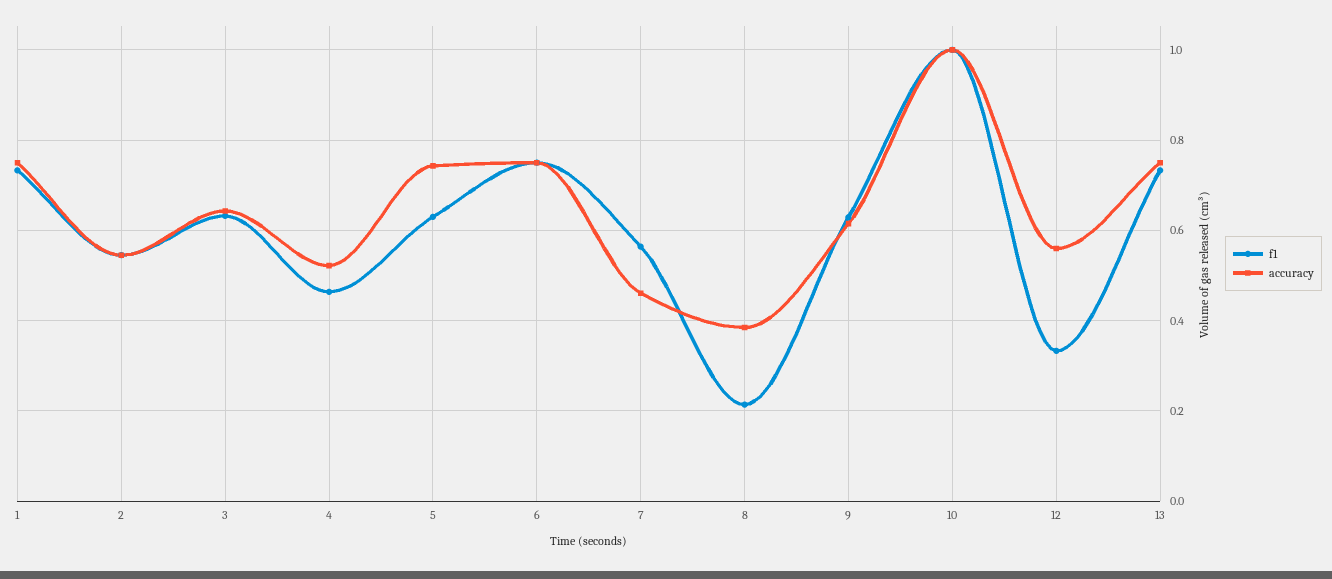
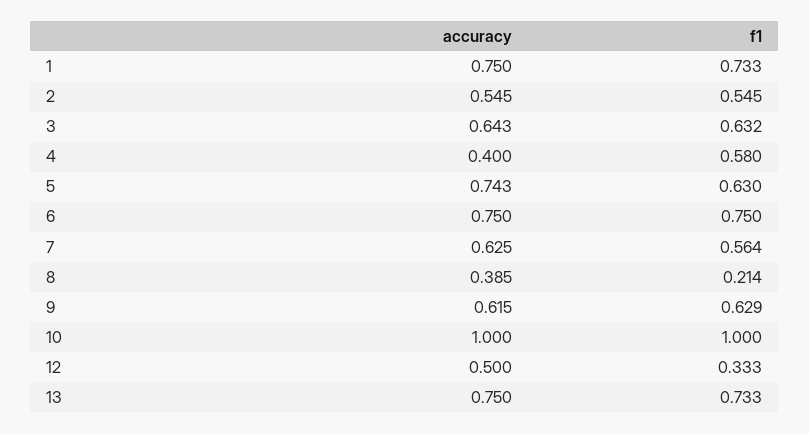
f1, 4: 0.46 -> 0.58
accuracy, 4: 0.52 -> 0.4
accuracy, 7: 0.46 -> 0.625
accuracy, 12: 0.56 -> 0.5

